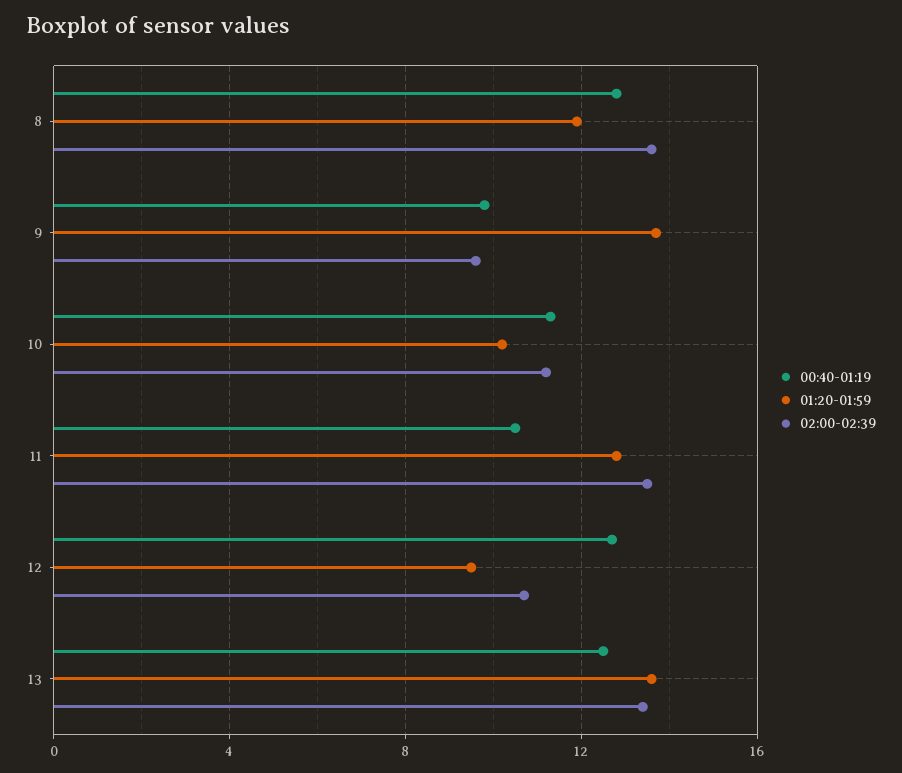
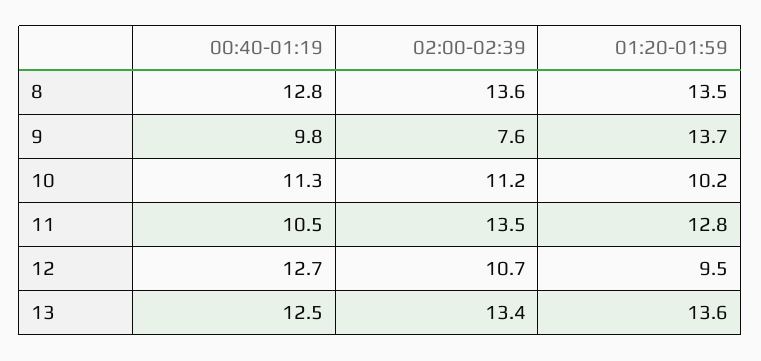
01:20-01:59, 8: 12 -> 13.5
02:00-02:39, 9: 9.5 -> 7.6

